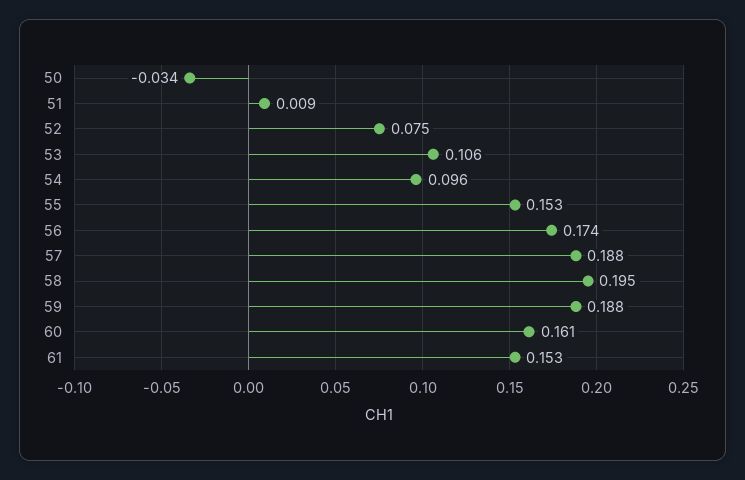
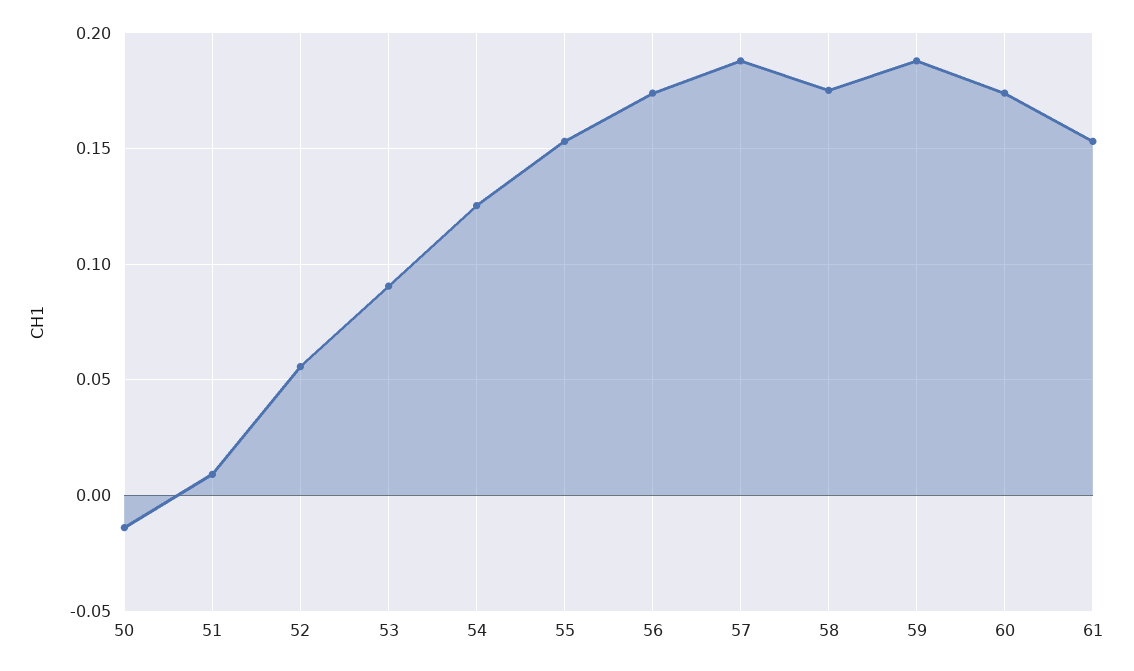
50: -0.034 -> -0.015
52: 0.075 -> 0.055
53: 0.106 -> 0.09
54: 0.096 -> 0.125
58: 0.195 -> 0.175
60: 0.161 -> 0.175

